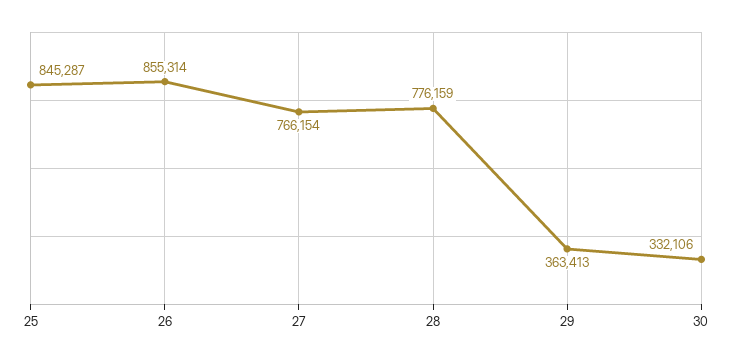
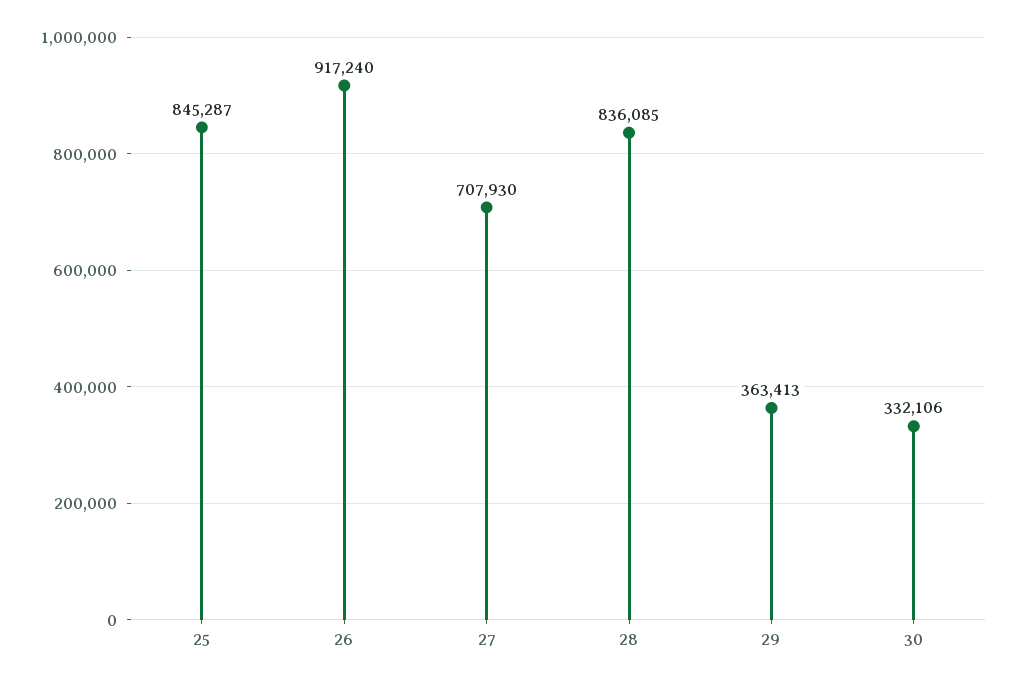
26: 855314 -> 917240
27: 766154 -> 707930
28: 776159 -> 836085

